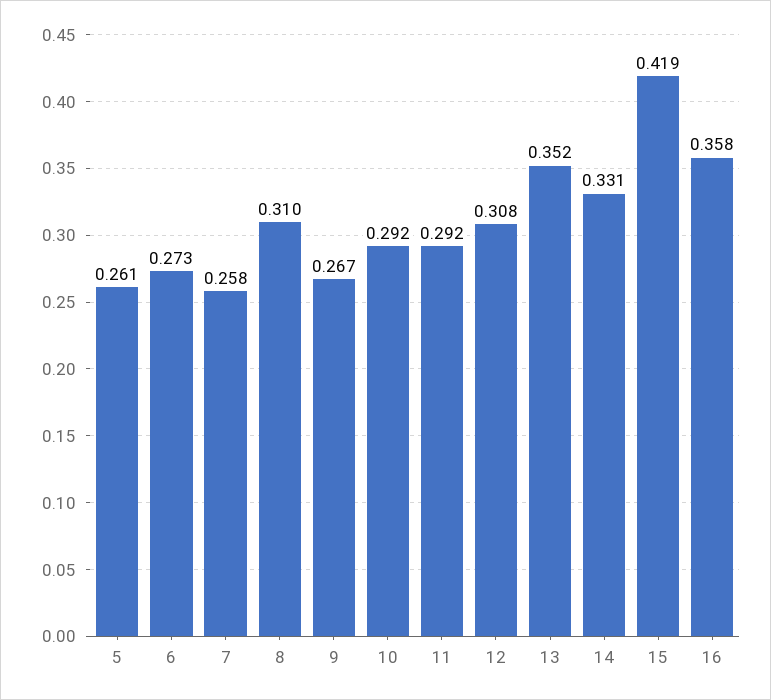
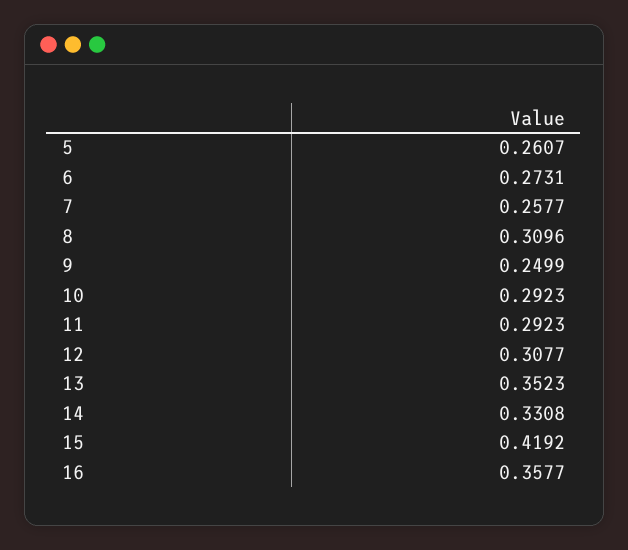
9: 0.267 -> 0.2499

